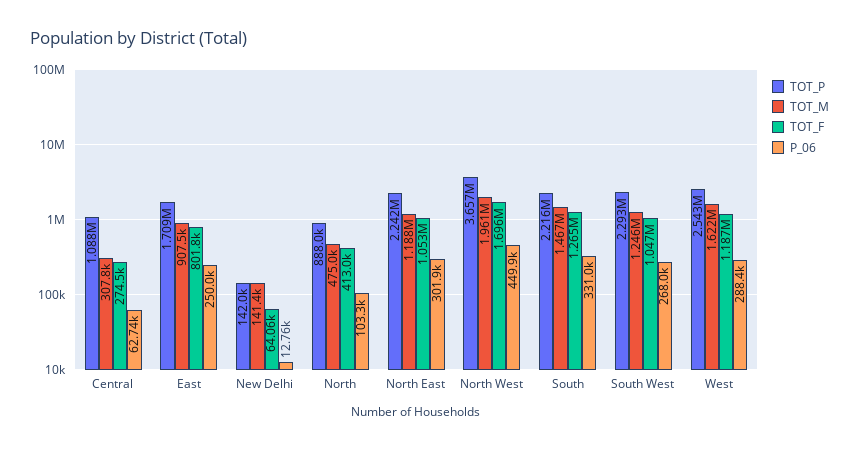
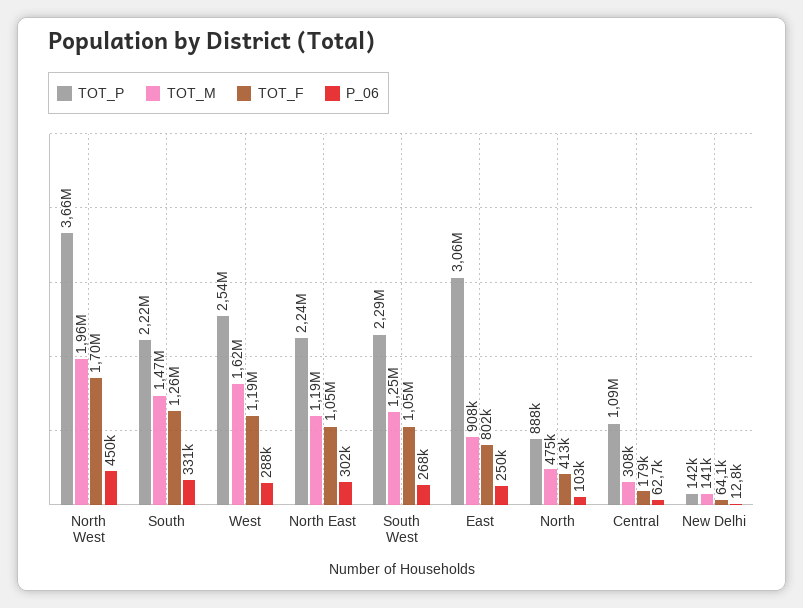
TOT_F, Central: 274500 -> 179000
TOT_P, East: 1709000 -> 3060000

